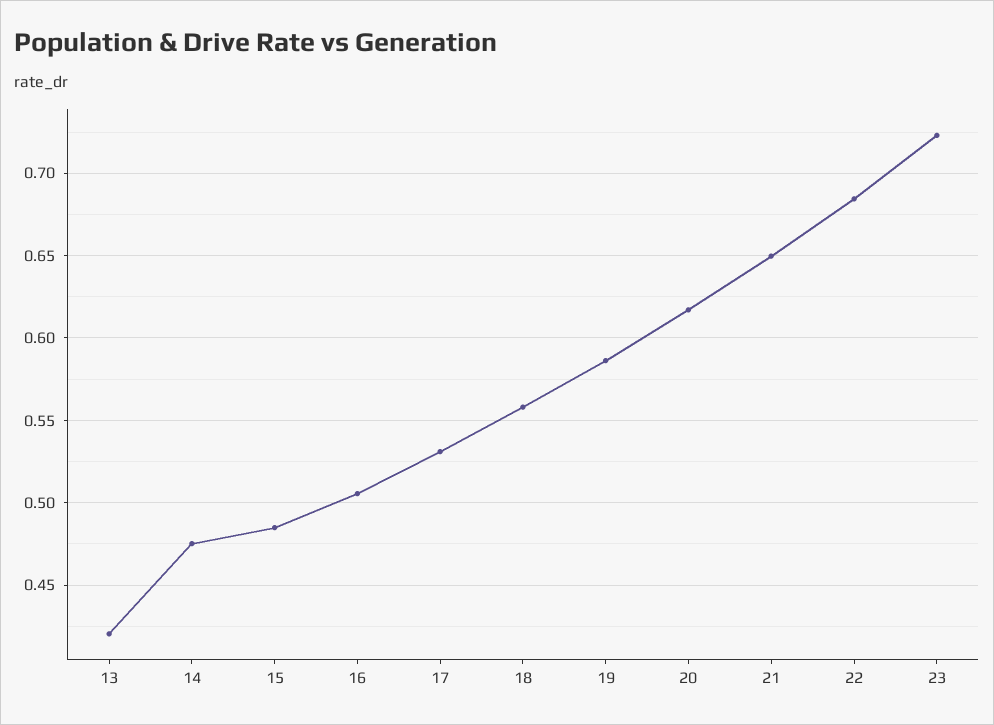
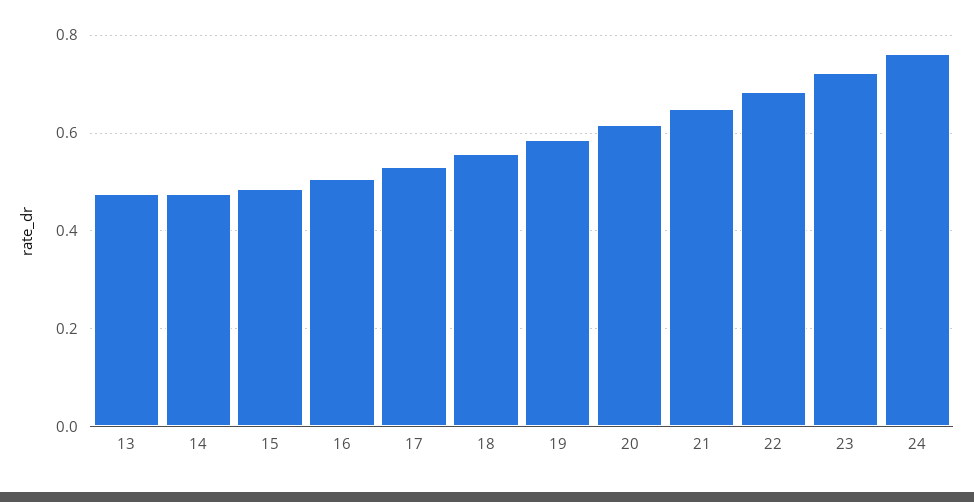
13: 0.42 -> 0.48
24: none -> 0.76

